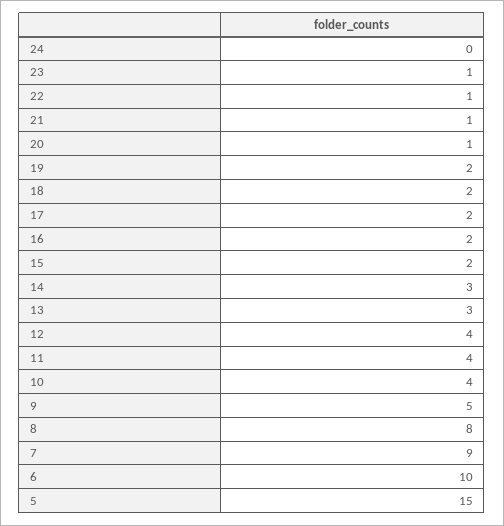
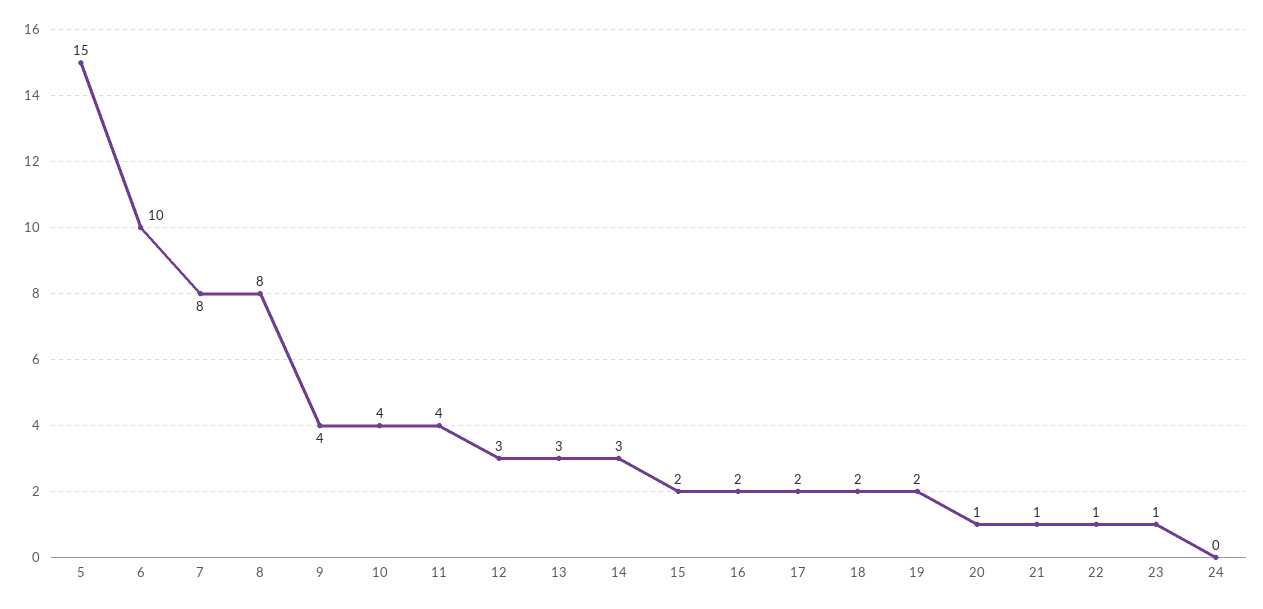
12: 4 -> 3
9: 5 -> 4
7: 9 -> 8

